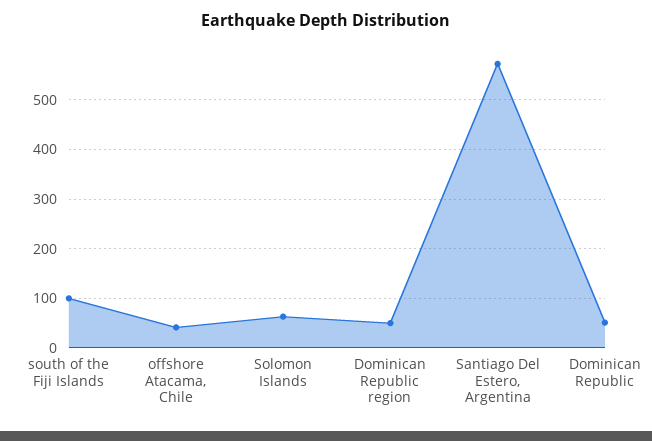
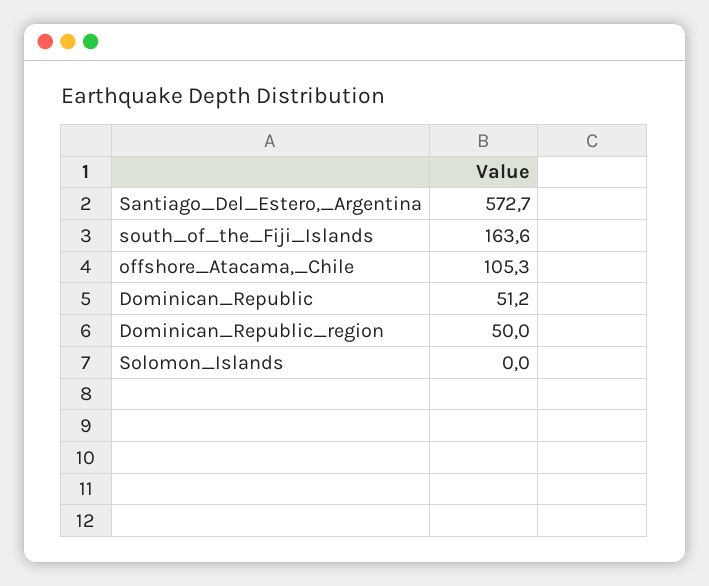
south of the Fiji Islands: 100 -> 163.6
offshore Atacama, Chile: 40 -> 105.3
Solomon Islands: 60 -> 0

